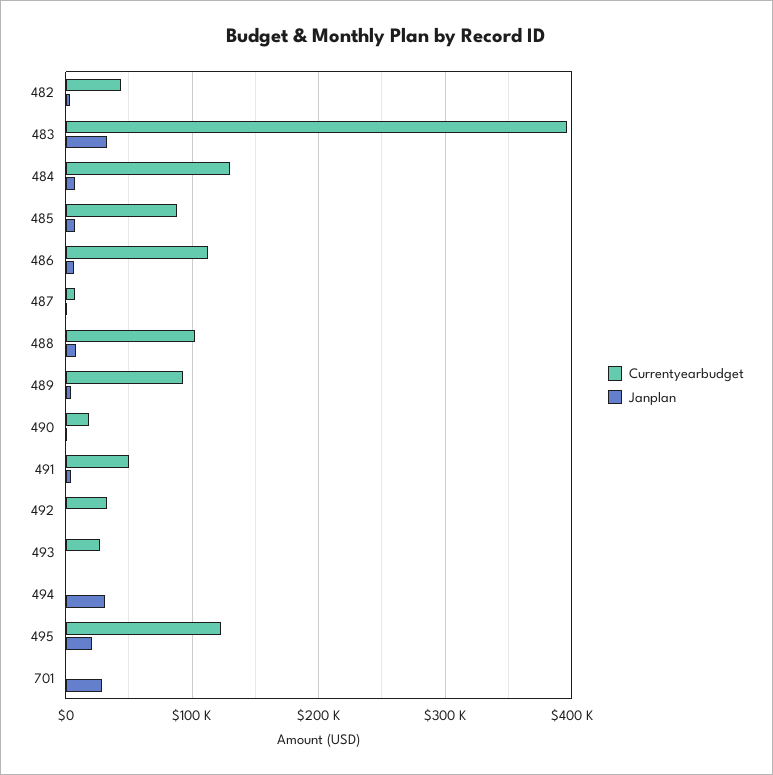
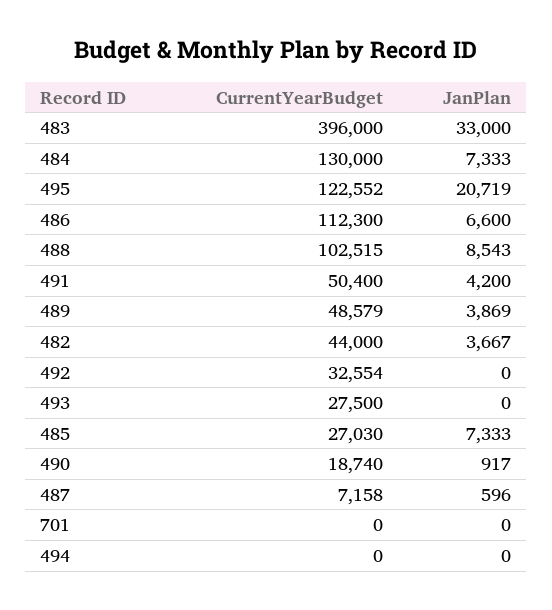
Currentyearbudget, 485: 90000 -> 27030
Currentyearbudget, 489: 90000 -> 48579
Janplan, 494: 30000 -> 0
Janplan, 701: 30000 -> 0

